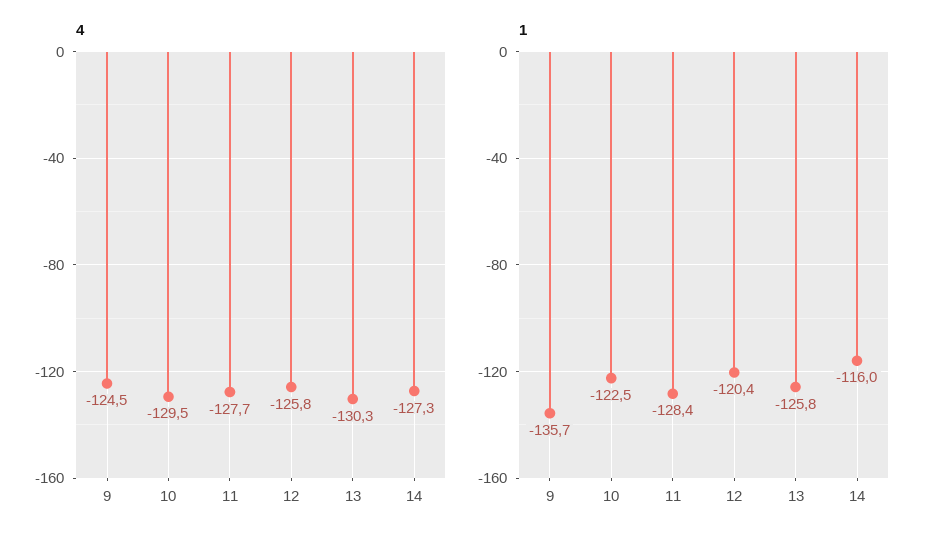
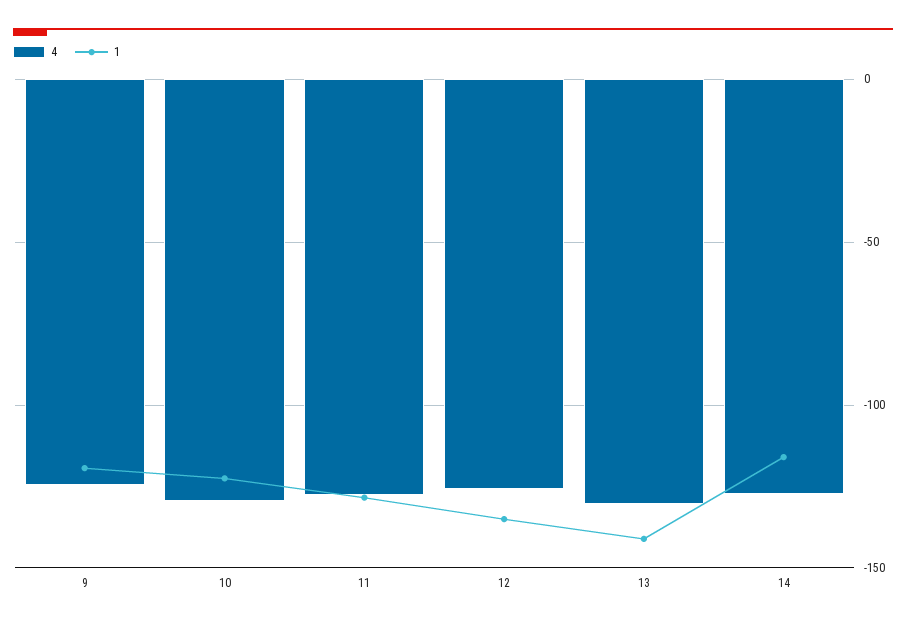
1, 9: -135.7 -> -120
1, 12: -120.4 -> -135
1, 13: -125.8 -> -140

